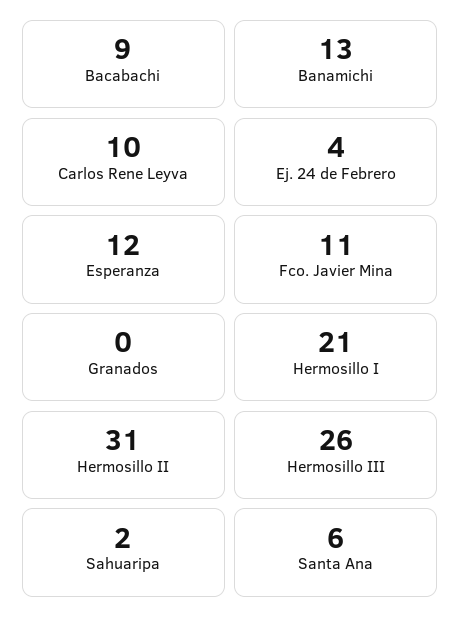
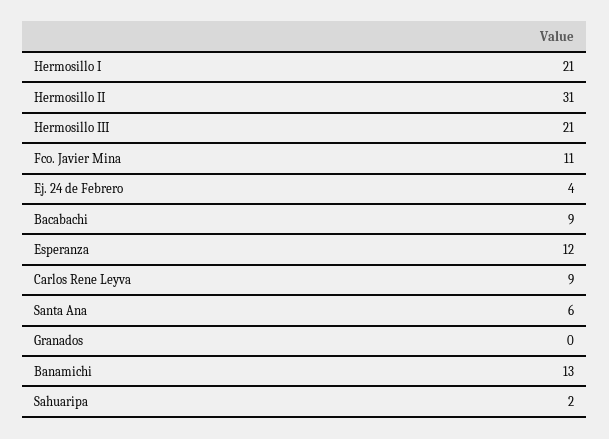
Carlos Rene Leyva: 10 -> 9
Hermosillo III: 26 -> 21

